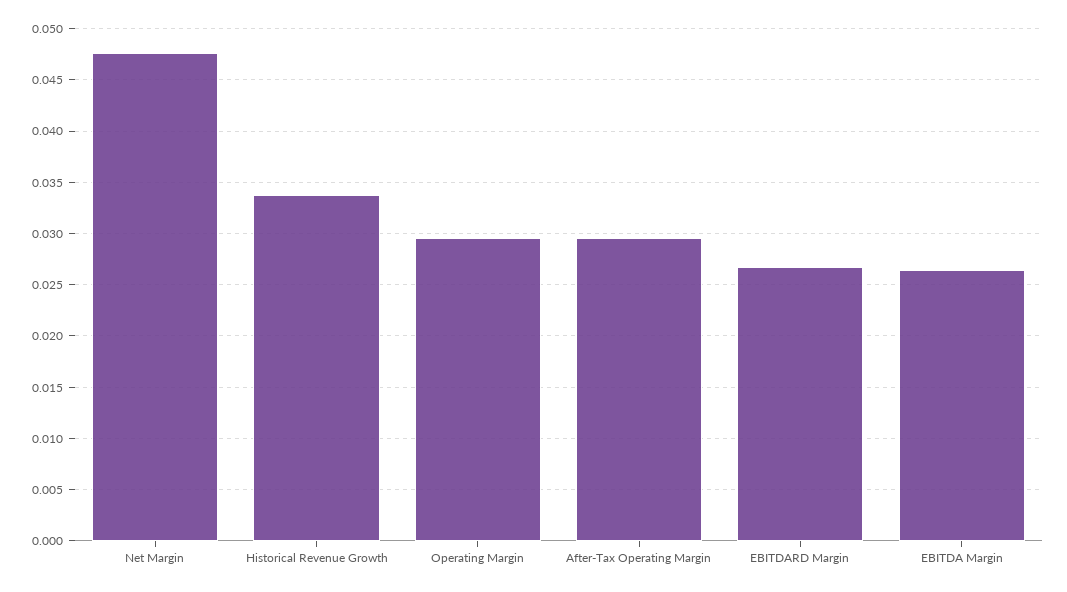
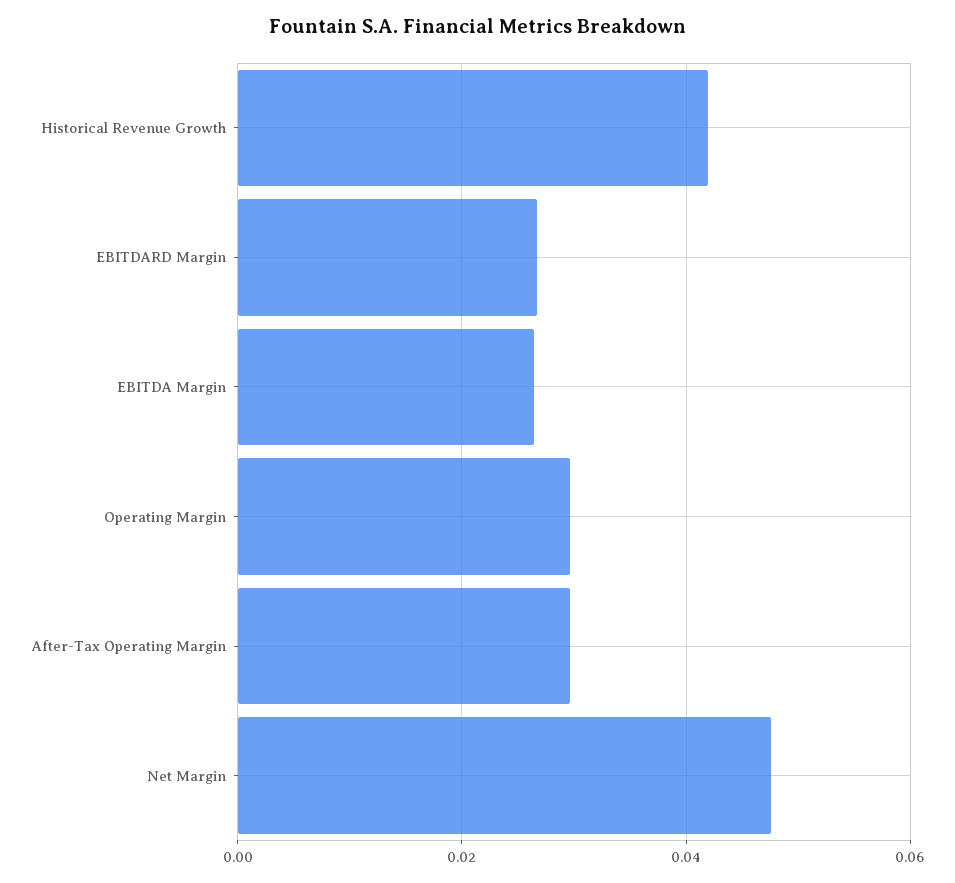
Historical Revenue Growth: 0.034 -> 0.042

